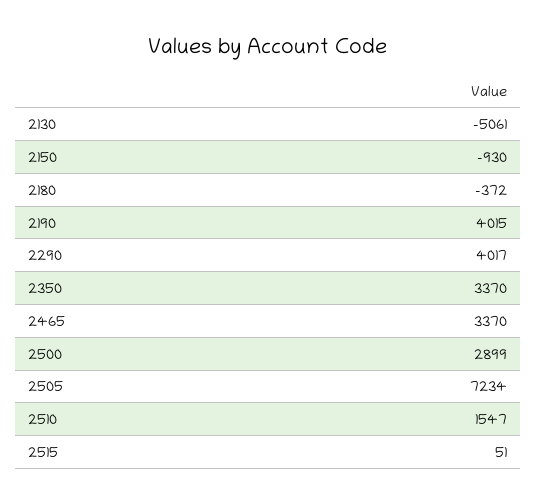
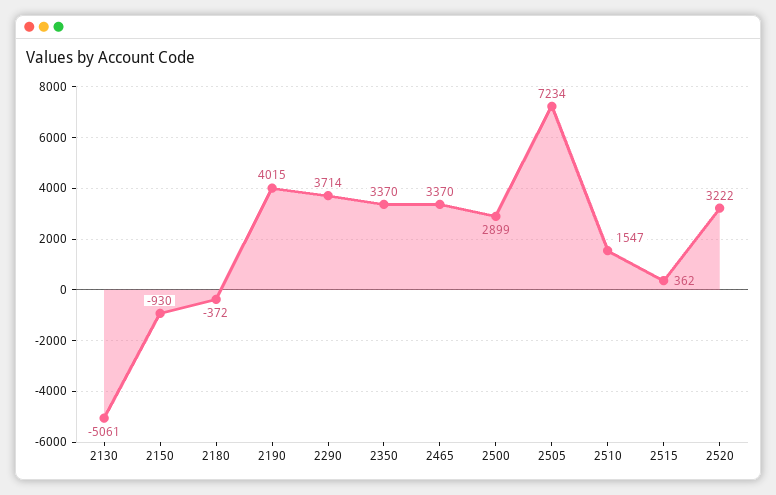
2290: 4017 -> 3714
2515: 51 -> 362
2520: none -> 3222

